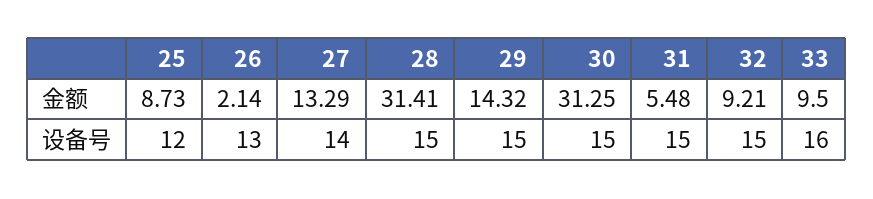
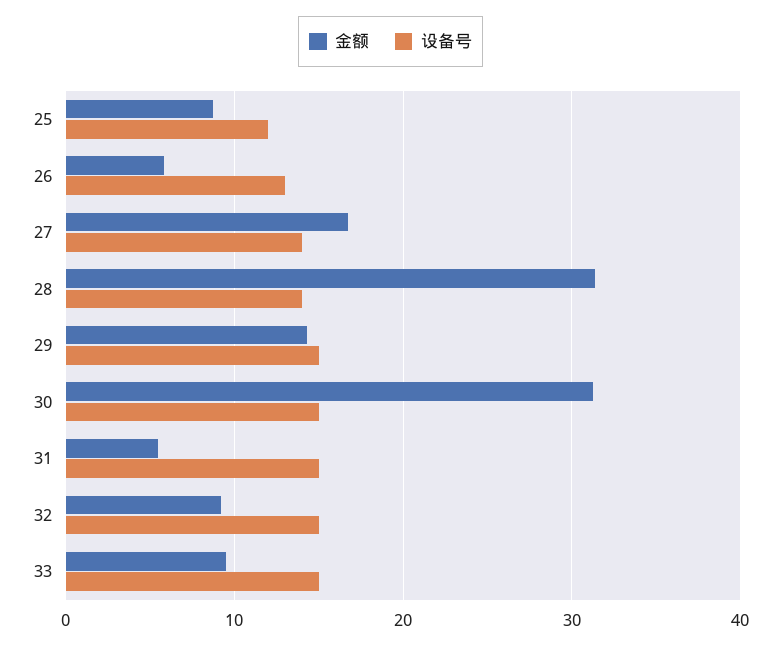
金额, 26: 2.14 -> 6
金额, 27: 13.29 -> 17
设备号, 28: 15 -> 14
设备号, 33: 16 -> 15

